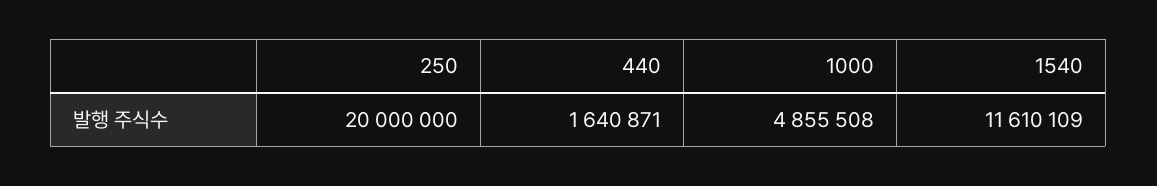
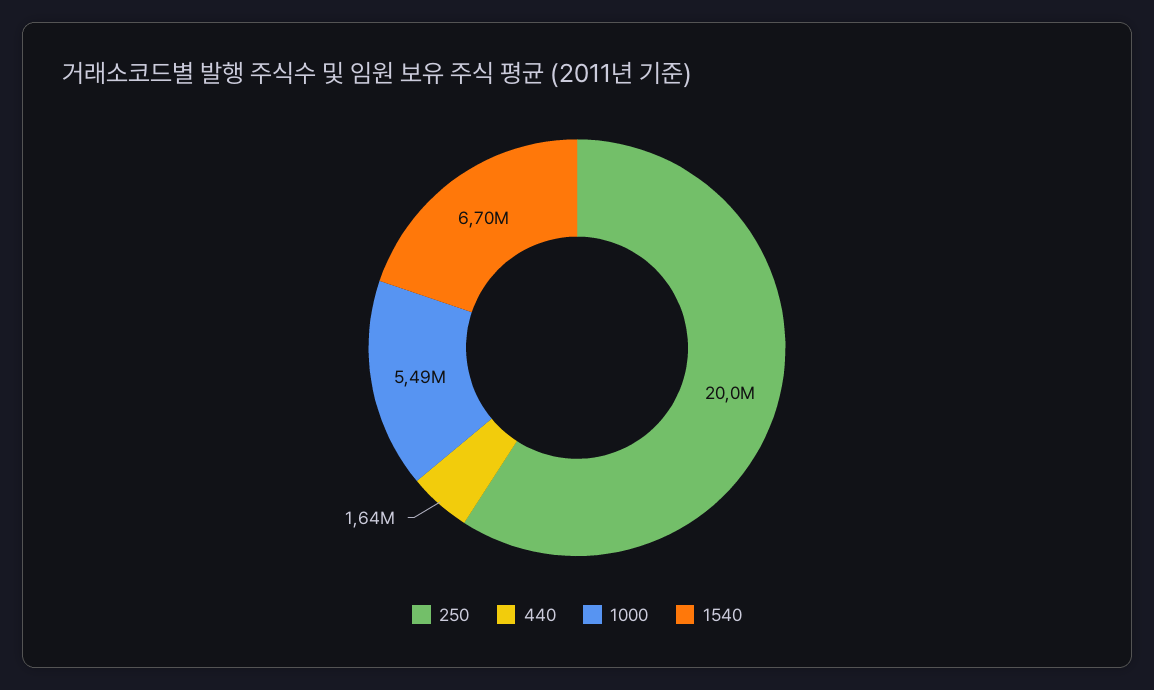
1000: 4855508 -> 5490000
1540: 11610109 -> 6700000

